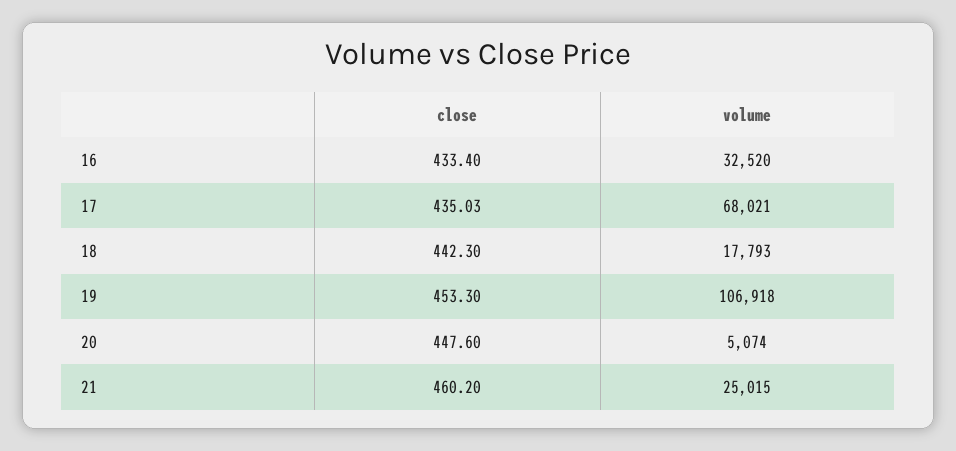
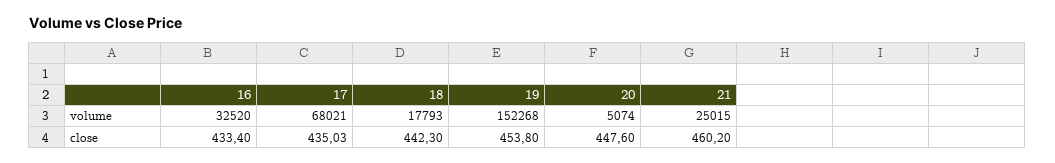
close, 19: 453.3 -> 453.8
volume, 19: 106918 -> 152268

